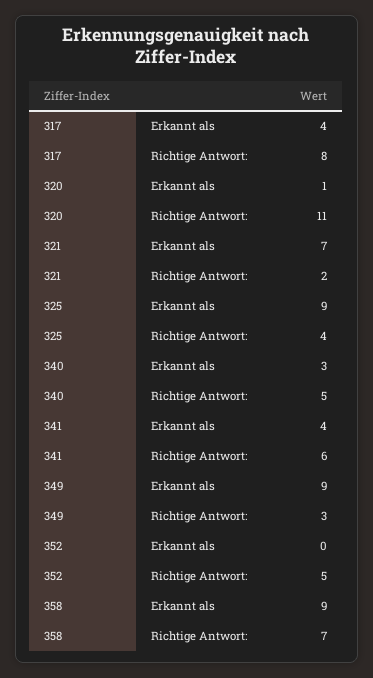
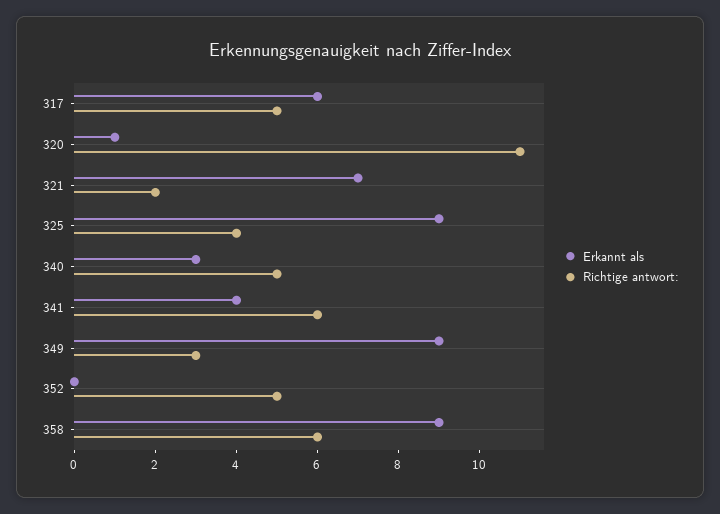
Erkannt als, 317: 4 -> 6
Richtige Antwort:, 317: 8 -> 5
Richtige Antwort:, 358: 7 -> 6

